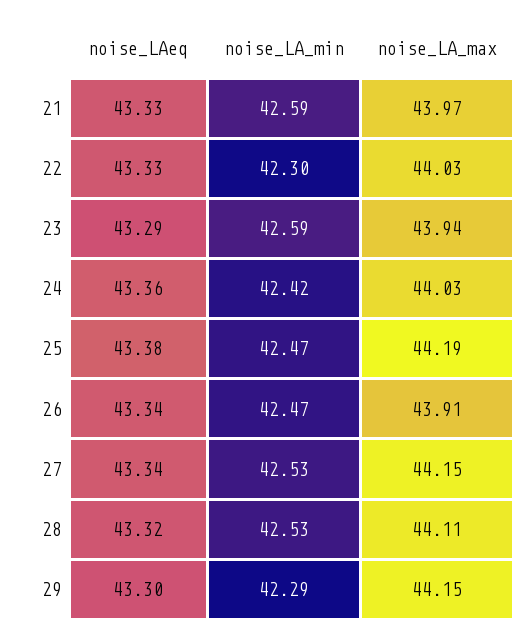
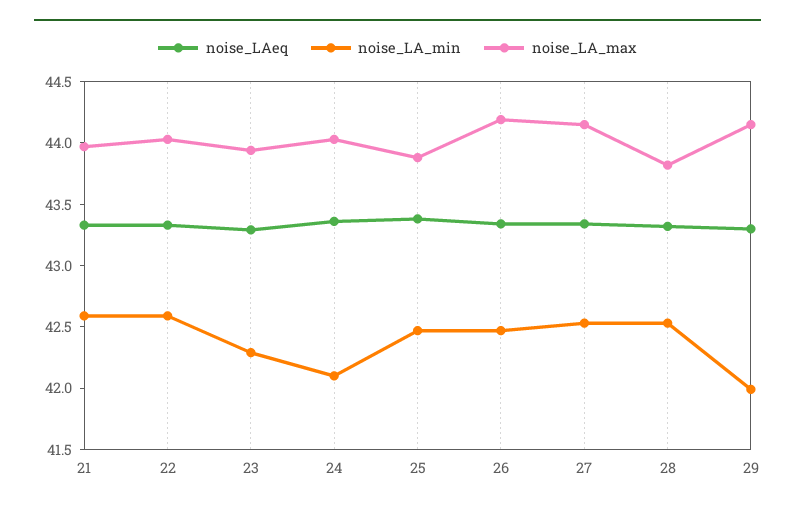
noise_LA_min, 22: 42.3 -> 42.6
noise_LA_min, 23: 42.59 -> 42.3
noise_LA_min, 24: 42.42 -> 42.1
noise_LA_max, 25: 44.19 -> 43.9
noise_LA_max, 26: 43.91 -> 44.2
noise_LA_max, 28: 44.11 -> 43.8
noise_LA_min, 29: 42.29 -> 42

